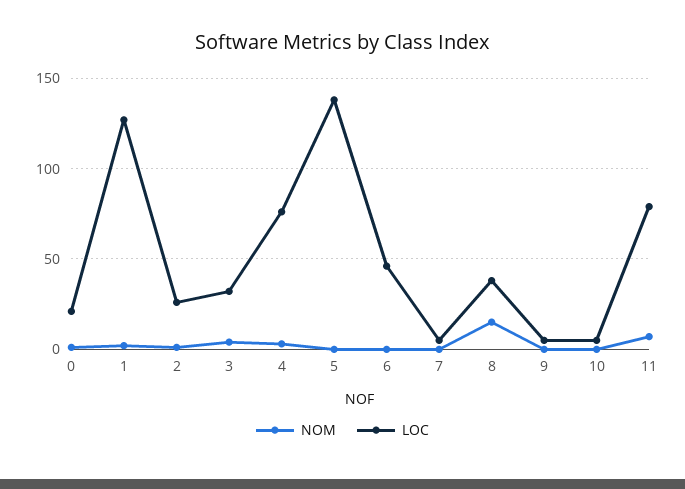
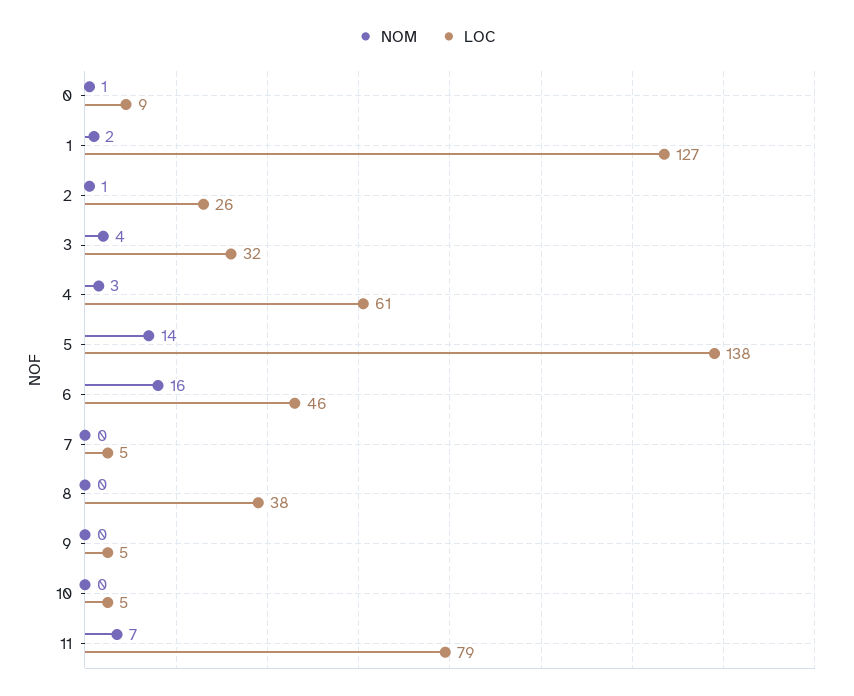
LOC, 0: 20 -> 9
LOC, 4: 75 -> 61
NOM, 5: 0 -> 14
NOM, 6: 0 -> 16
NOM, 8: 15 -> 0

